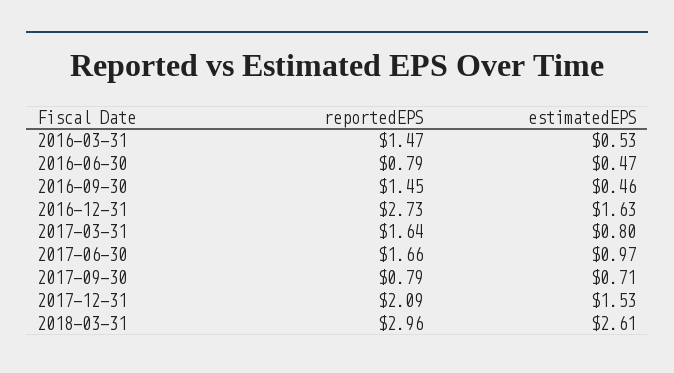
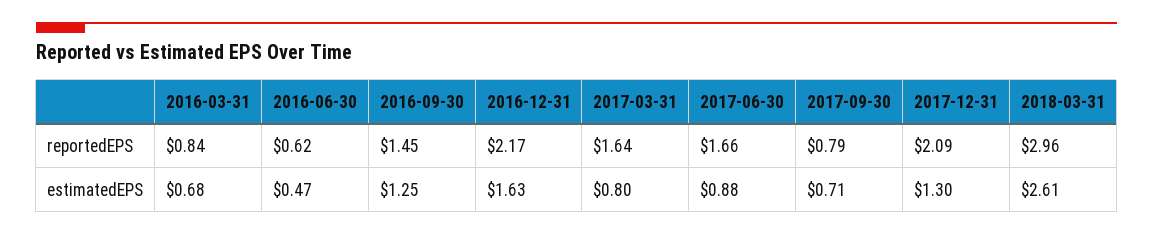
reportedEPS, 2016-03-31: 1.47 -> 0.84
estimatedEPS, 2016-03-31: 0.53 -> 0.68
reportedEPS, 2016-06-30: 0.79 -> 0.62
estimatedEPS, 2016-09-30: 0.46 -> 1.25
reportedEPS, 2016-12-31: 2.73 -> 2.17
estimatedEPS, 2017-06-30: 0.97 -> 0.88
estimatedEPS, 2017-12-31: 1.53 -> 1.3

